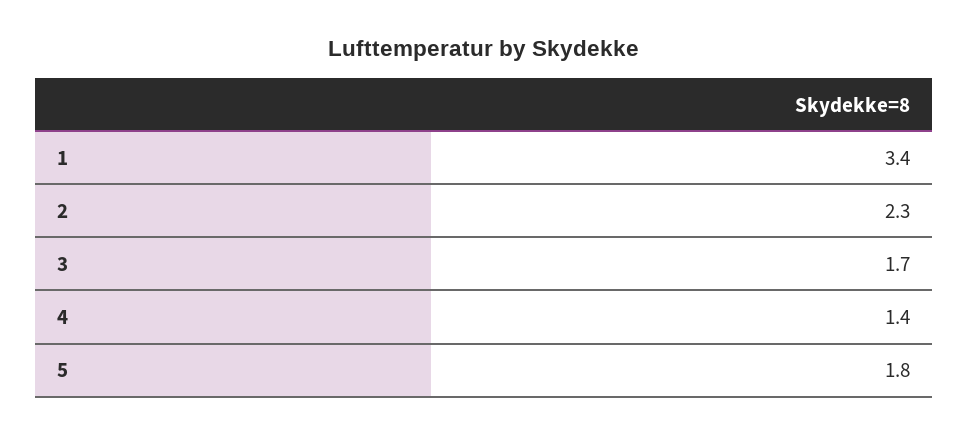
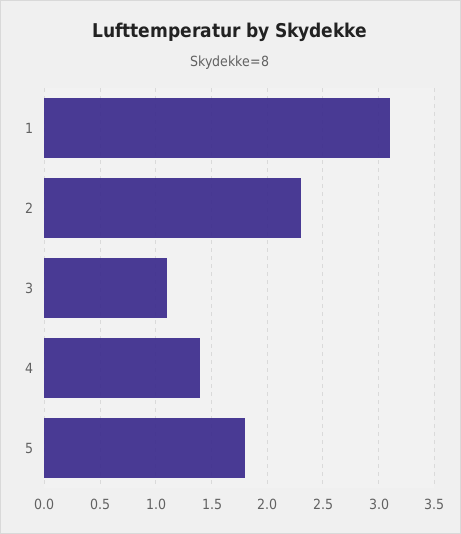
1: 3.4 -> 3.1
3: 1.7 -> 1.1

